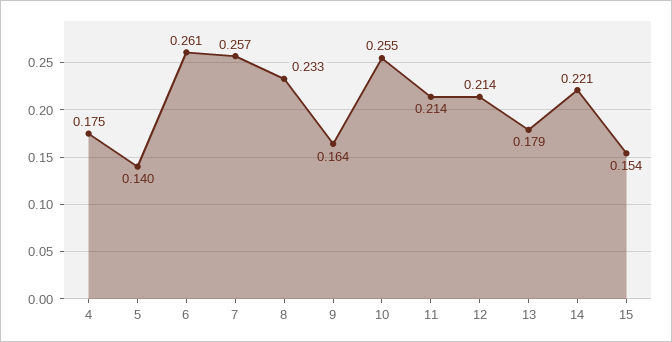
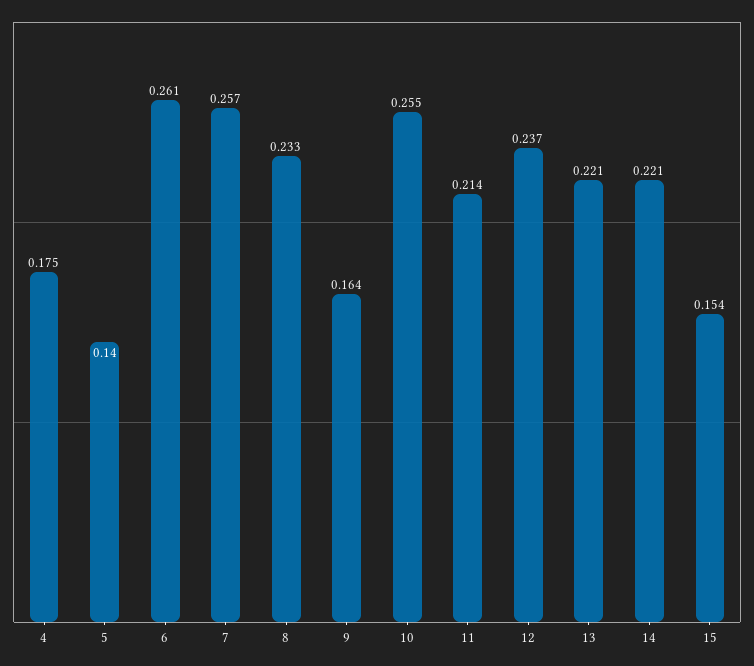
12: 0.214 -> 0.237
13: 0.179 -> 0.221

